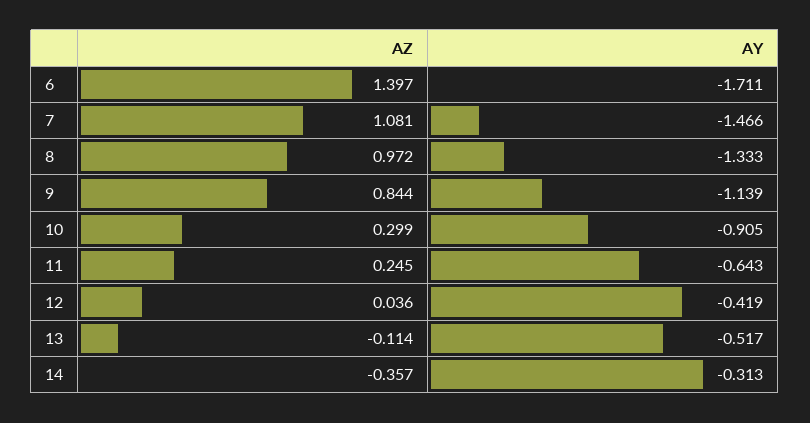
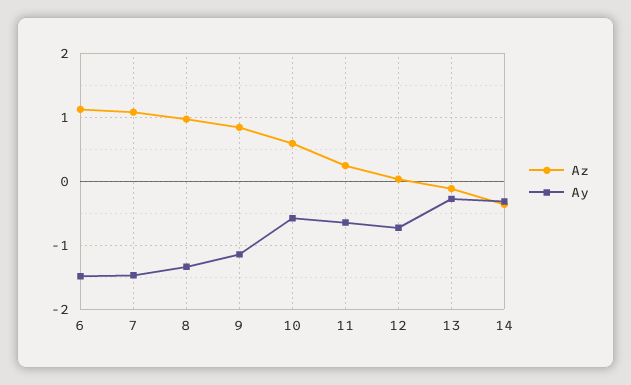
AZ, 6: 1.397 -> 1.1
AY, 6: -1.711 -> -1.5
AZ, 10: 0.299 -> 0.6
AY, 10: -0.905 -> -0.6
AY, 12: -0.419 -> -0.7
AY, 13: -0.517 -> -0.3

